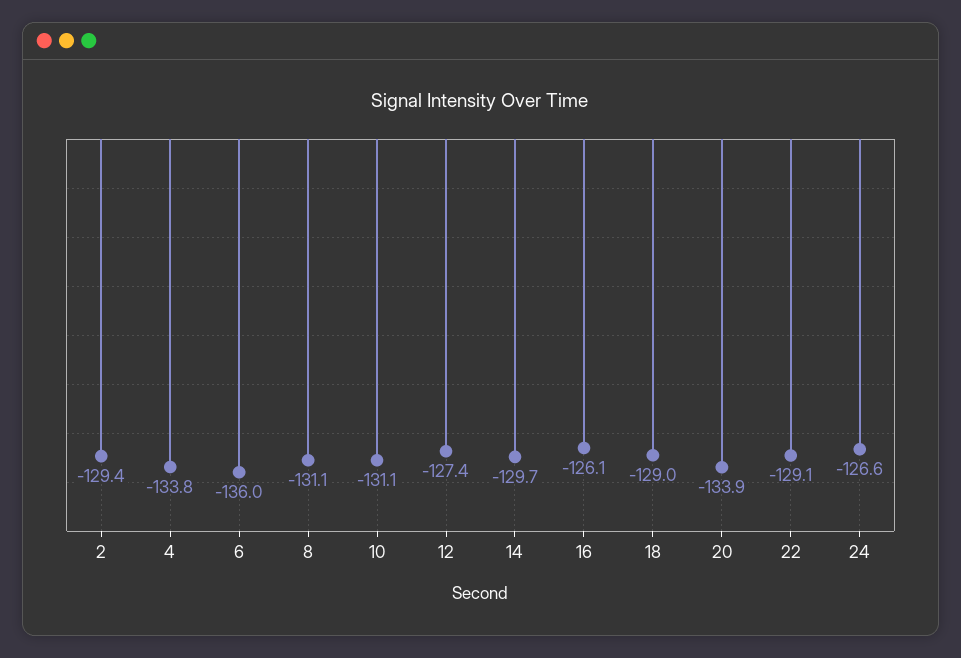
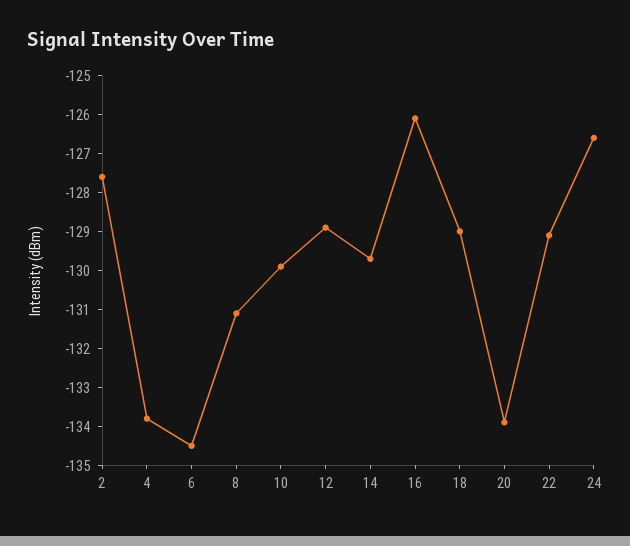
2: -129.4 -> -127.5
6: -136 -> -134.5
10: -131.1 -> -130
12: -127.4 -> -129

